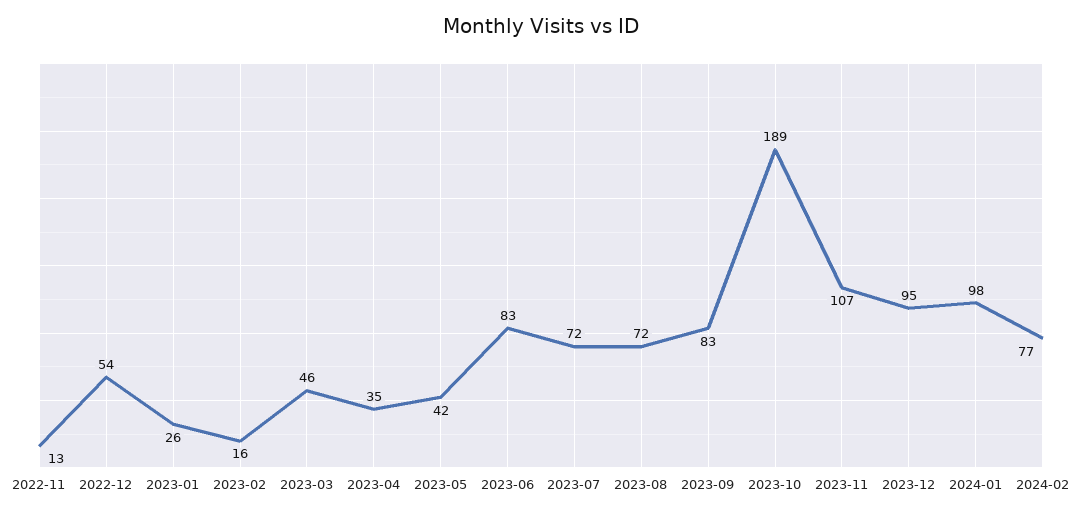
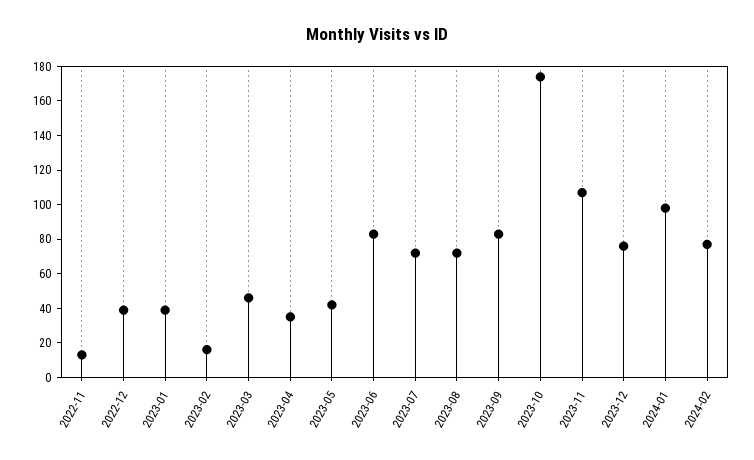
2022-12: 54 -> 40
2023-01: 26 -> 40
2023-10: 189 -> 175
2023-12: 95 -> 75

